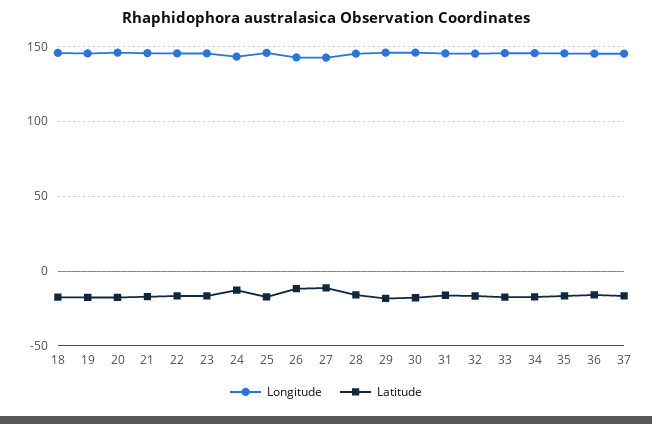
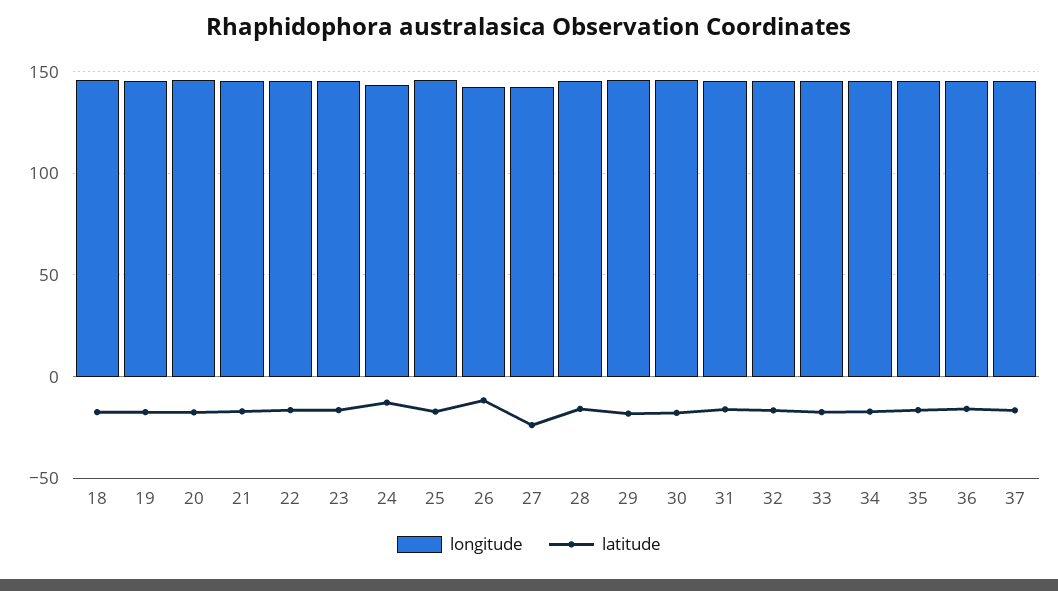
Latitude, 27: -10 -> -25

